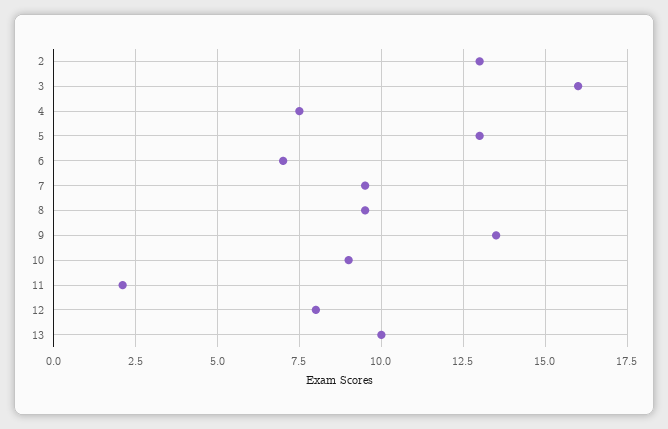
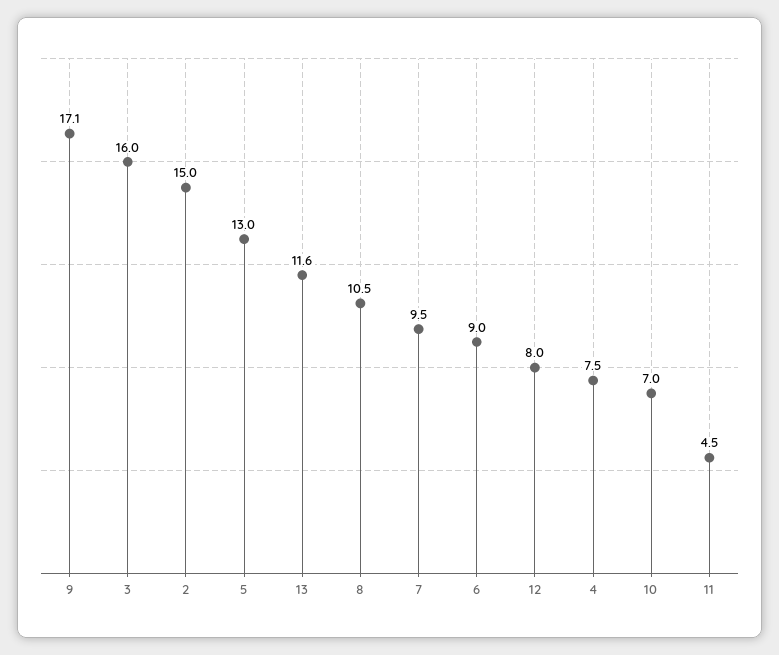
2: 13 -> 15
6: 7 -> 9
8: 9.5 -> 10.5
9: 13.5 -> 17.1
10: 9 -> 7
11: 2 -> 4.5
13: 10 -> 11.6

